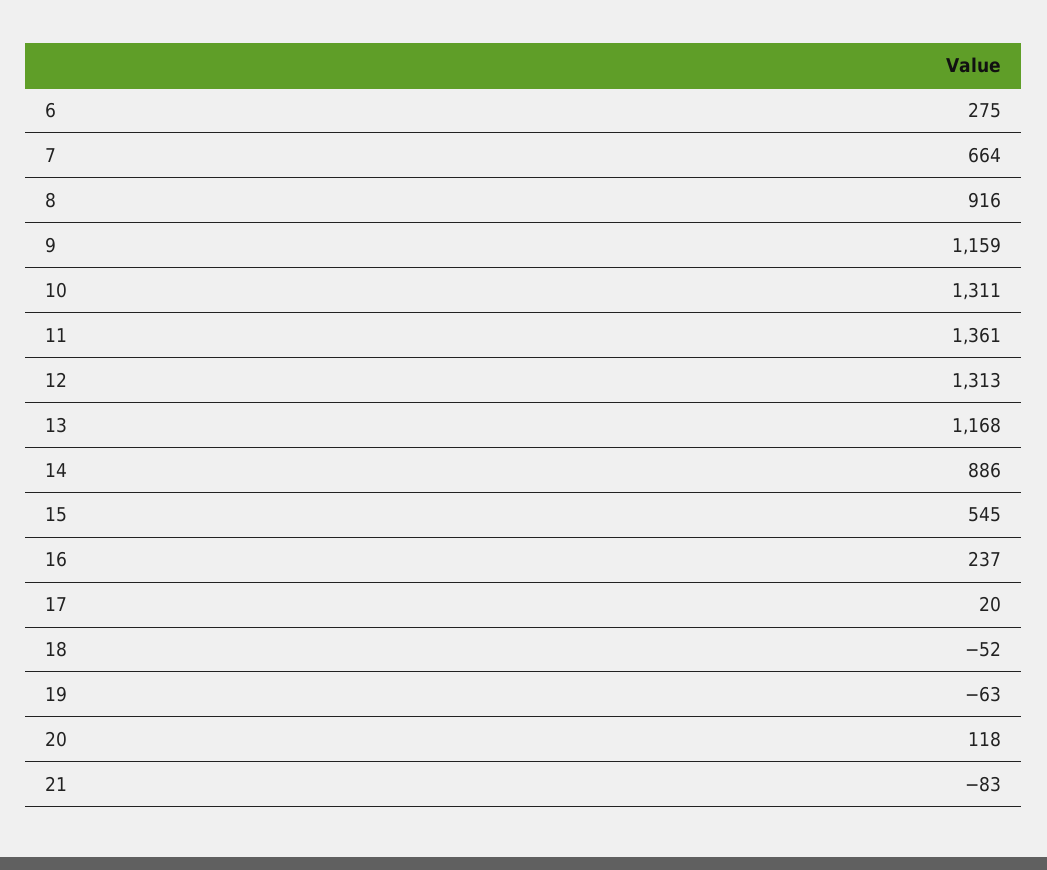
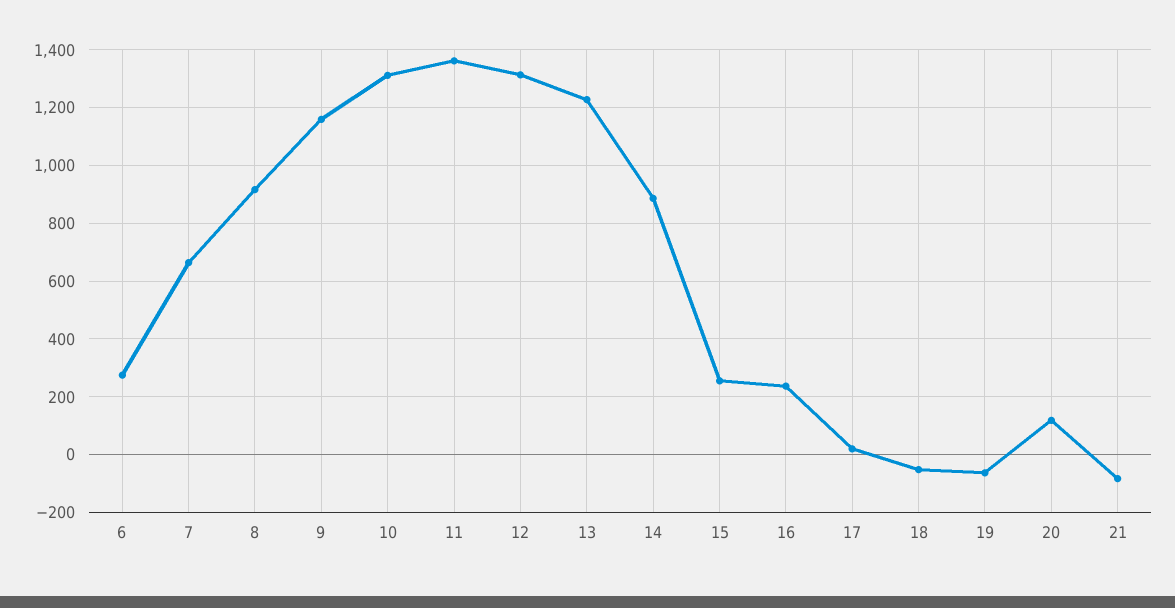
13: 1168 -> 1225
15: 545 -> 250

